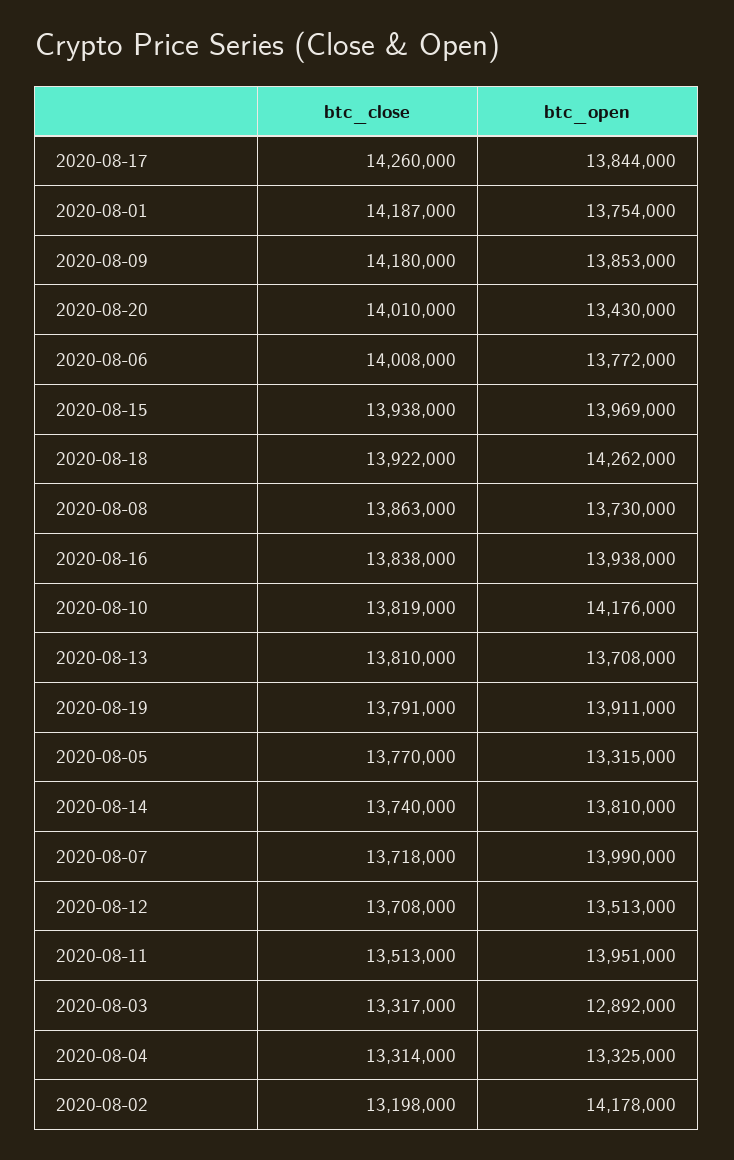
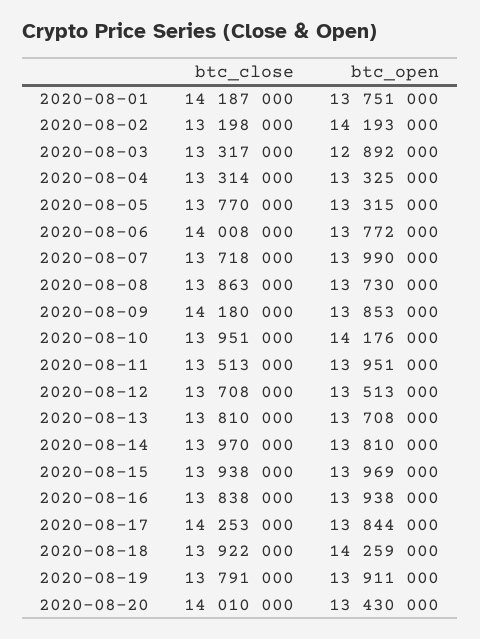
btc_close, 2020-08-17: 14260000 -> 14253000
btc_open, 2020-08-01: 13754000 -> 13751000
btc_open, 2020-08-18: 14262000 -> 14259000
btc_close, 2020-08-10: 13819000 -> 13951000
btc_close, 2020-08-14: 13740000 -> 13970000
btc_open, 2020-08-02: 14178000 -> 14193000

